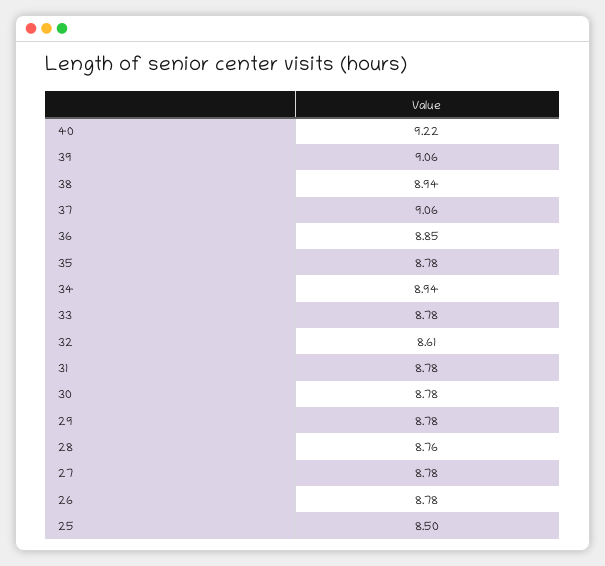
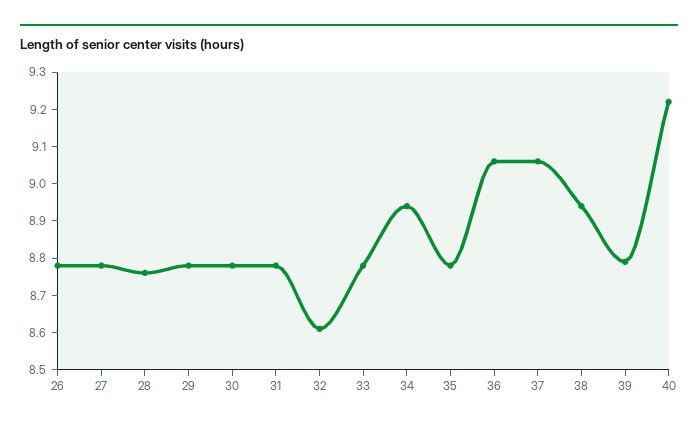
39: 9.06 -> 8.8
36: 8.85 -> 9.05
25: 8.5 -> none

